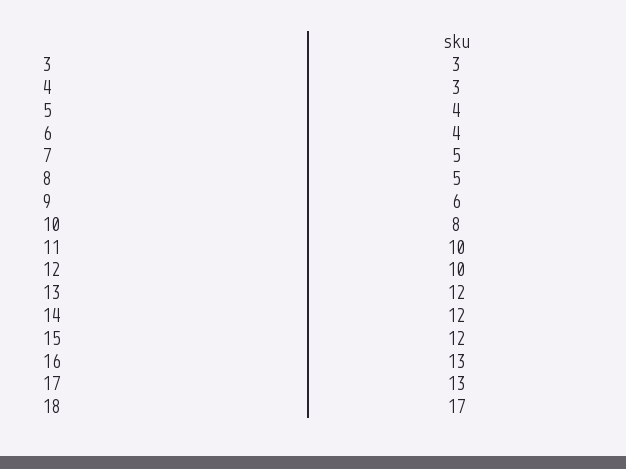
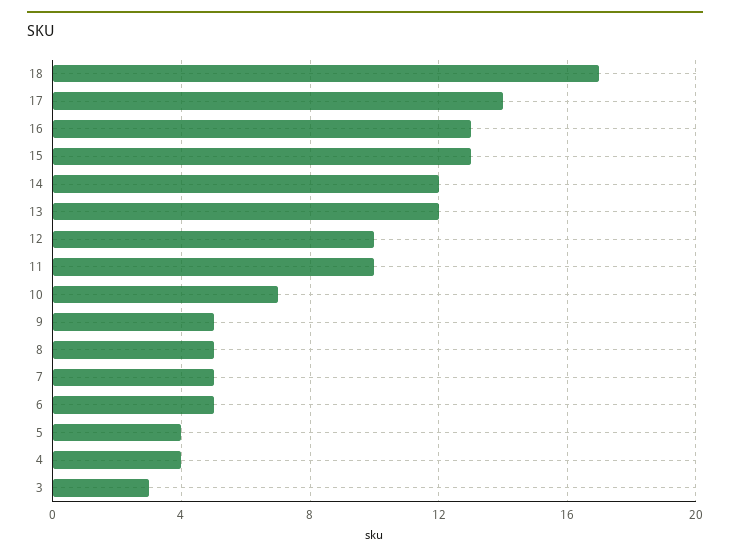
4: 3 -> 4
6: 4 -> 5
9: 6 -> 5
10: 8 -> 7
15: 12 -> 13
17: 13 -> 14

